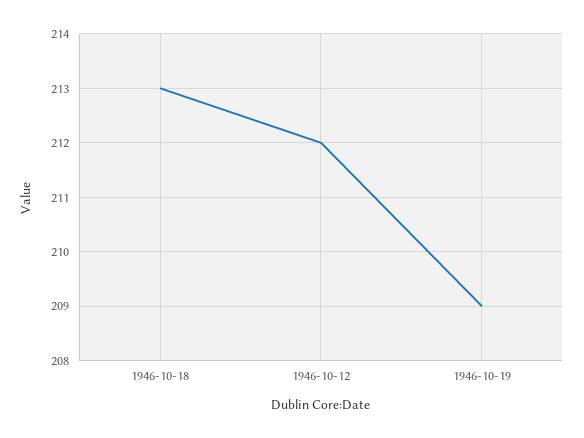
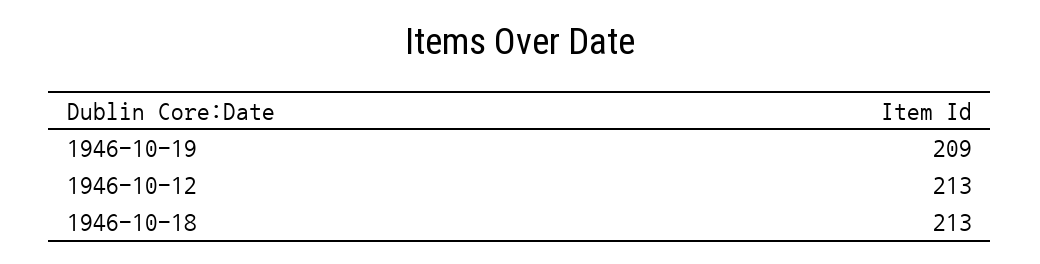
1946-10-12: 212 -> 213

